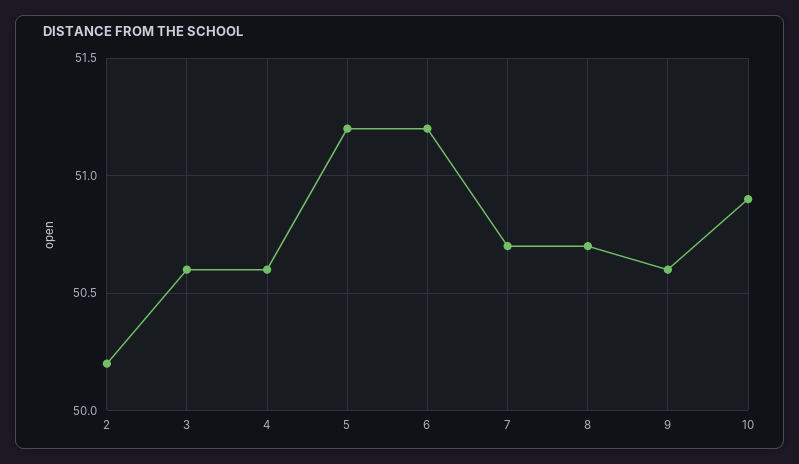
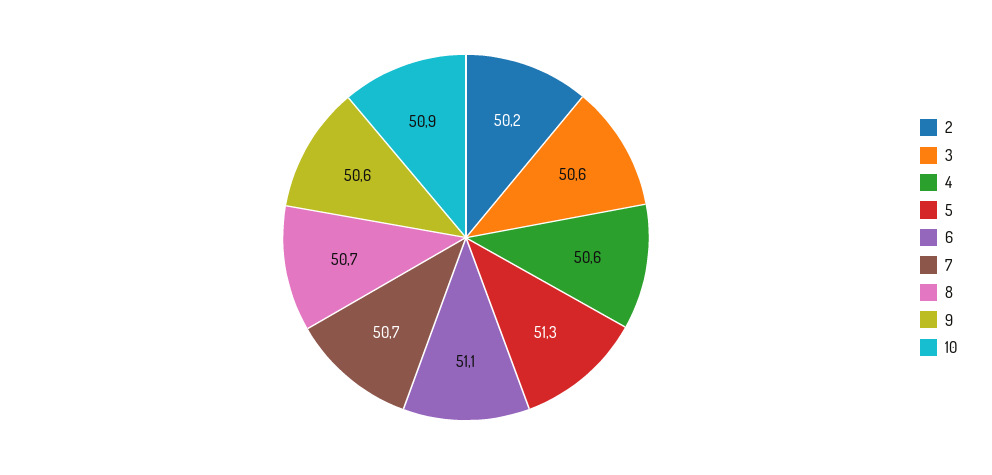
5: 51.2 -> 51.3
6: 51.2 -> 51.1

